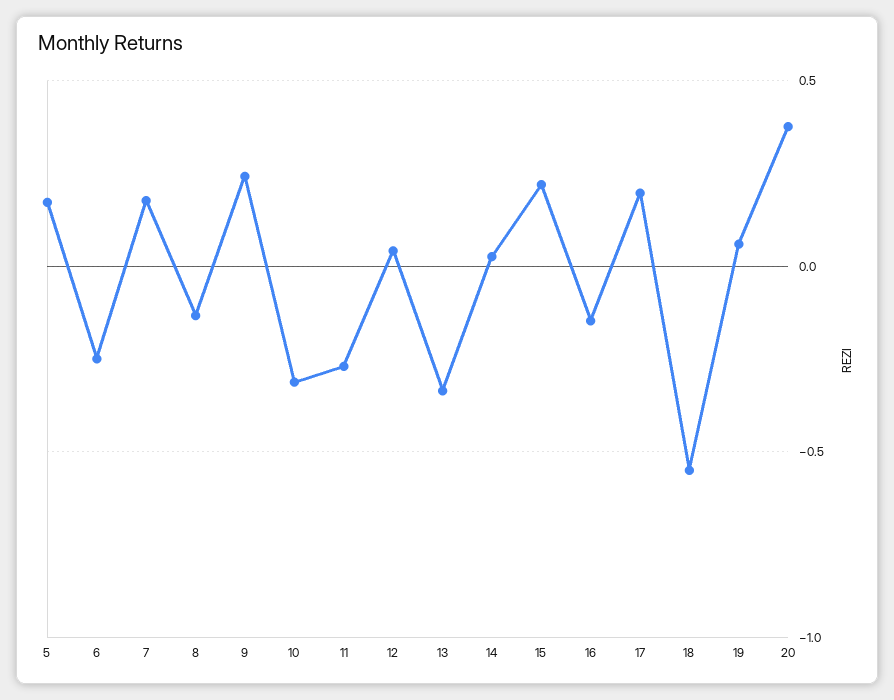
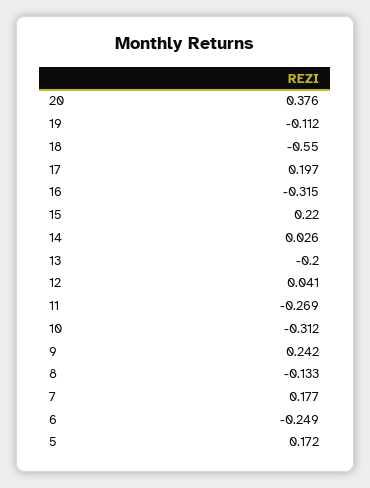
13: -0.35 -> -0.2
16: -0.15 -> -0.315
19: 0.05 -> -0.112

